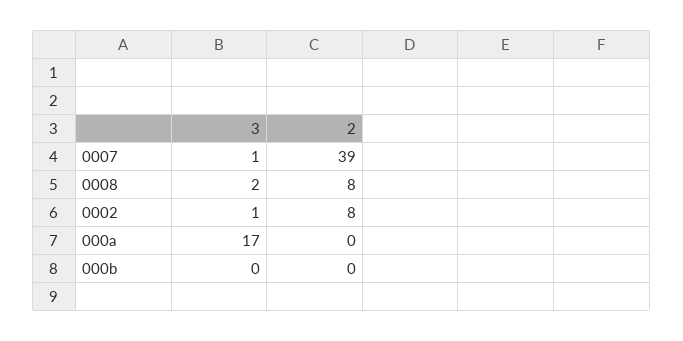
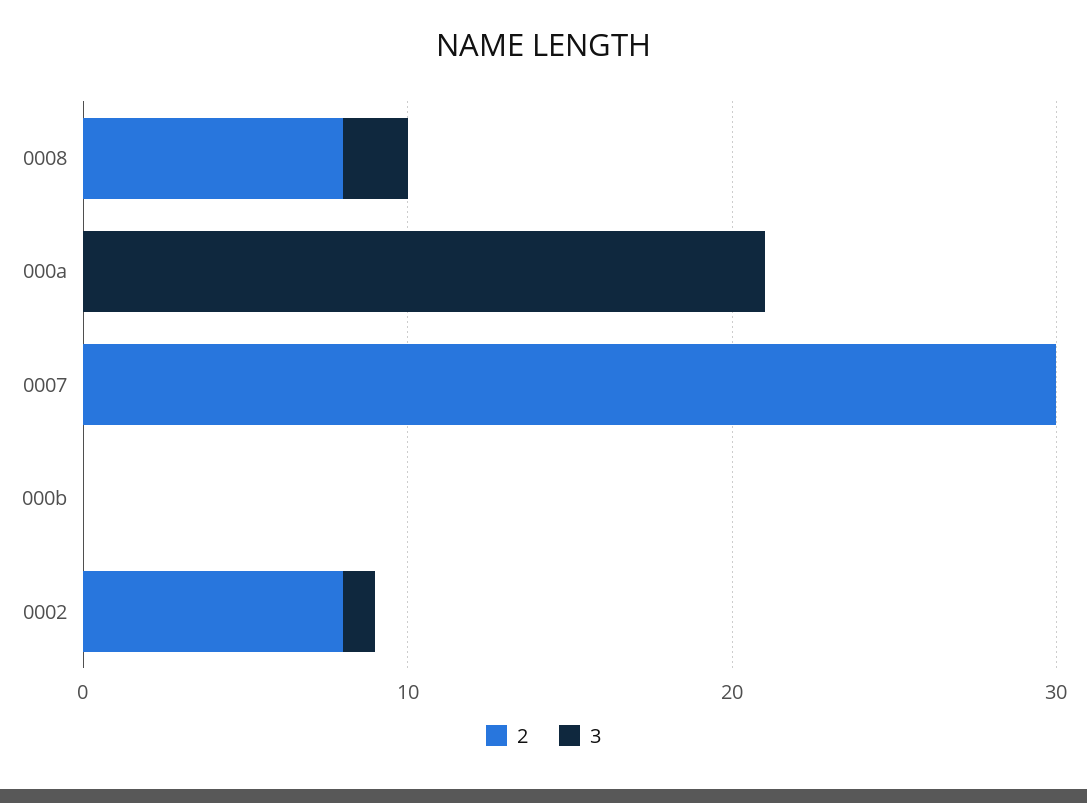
3, 0007: 1 -> 0
2, 0007: 39 -> 30
3, 000a: 17 -> 21

